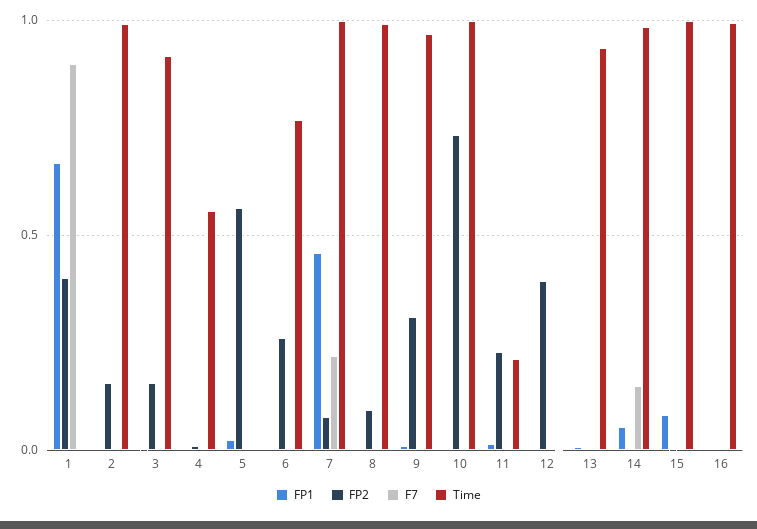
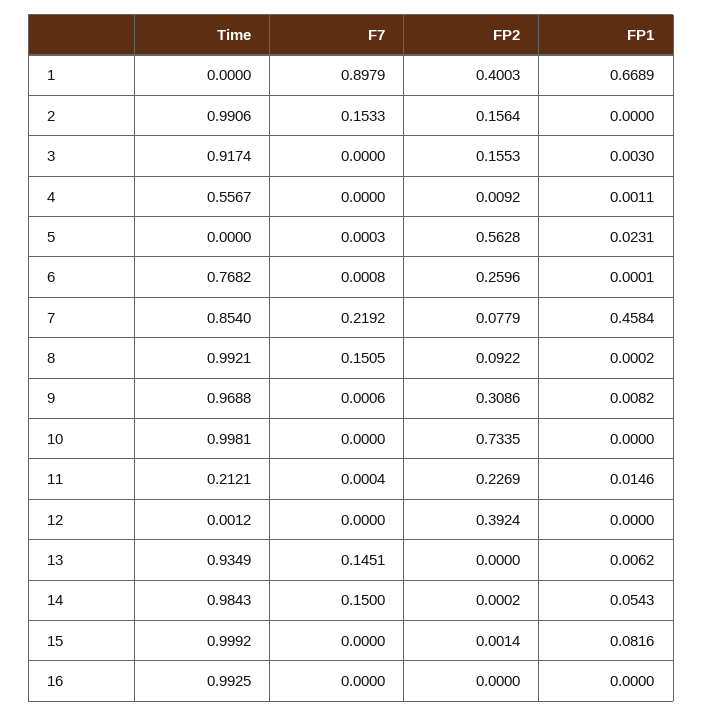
F7, 2: 0 -> 0.1533
Time, 7: 1 -> 0.854
F7, 8: 0 -> 0.1505
F7, 13: 0 -> 0.1451

